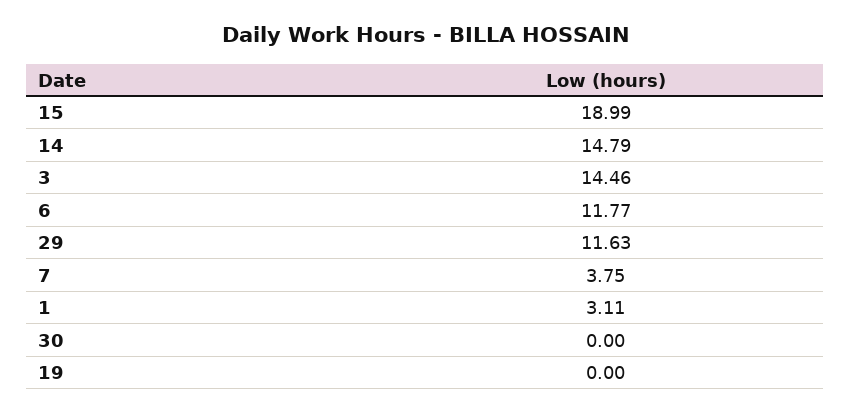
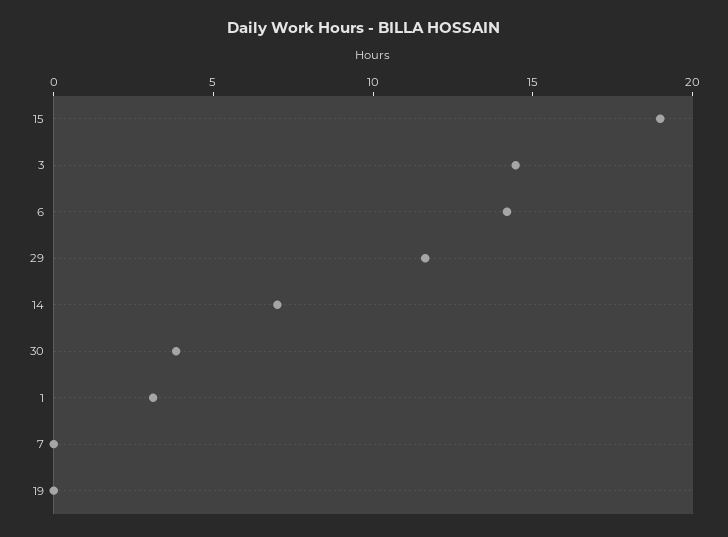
14: 14.79 -> 7
6: 11.77 -> 14
7: 3.75 -> 0
30: 0 -> 4

